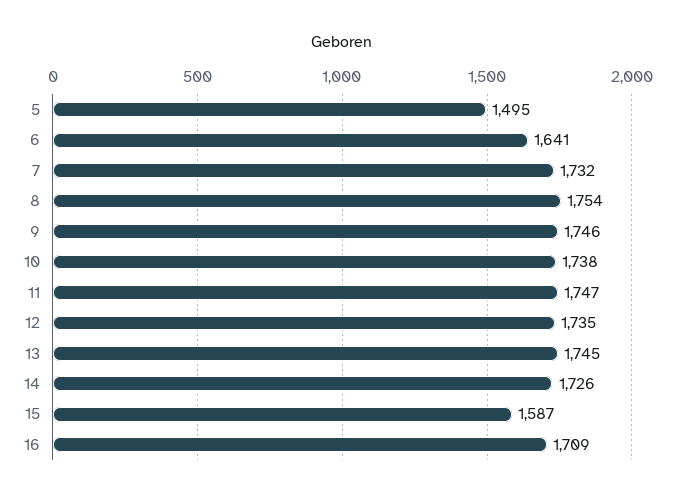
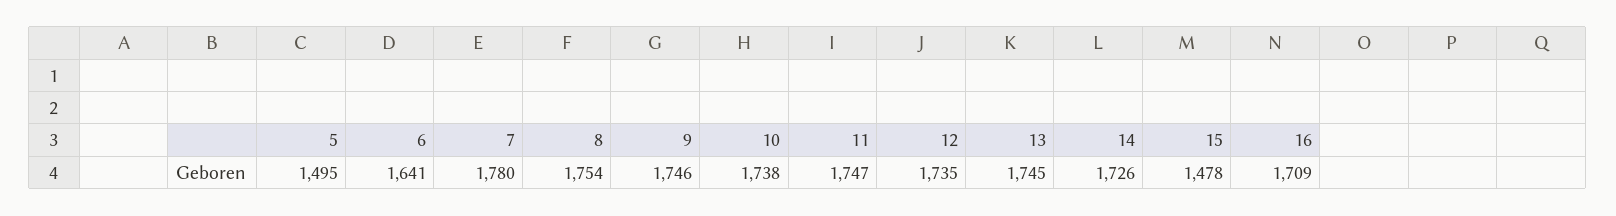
7: 1732 -> 1780
15: 1587 -> 1478

